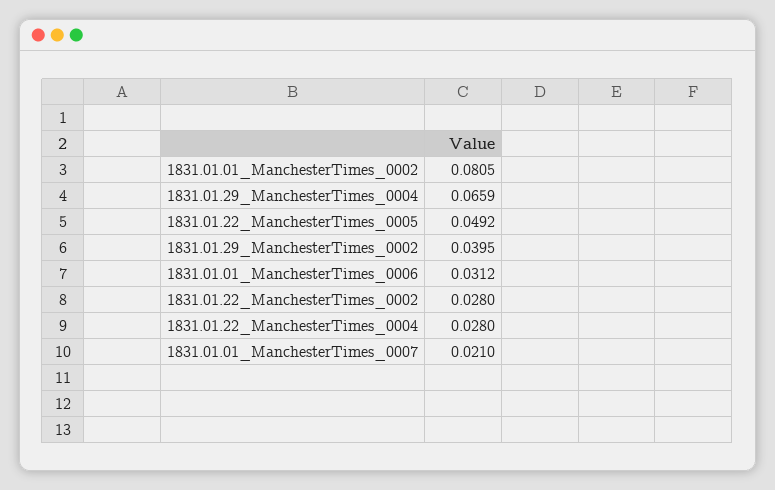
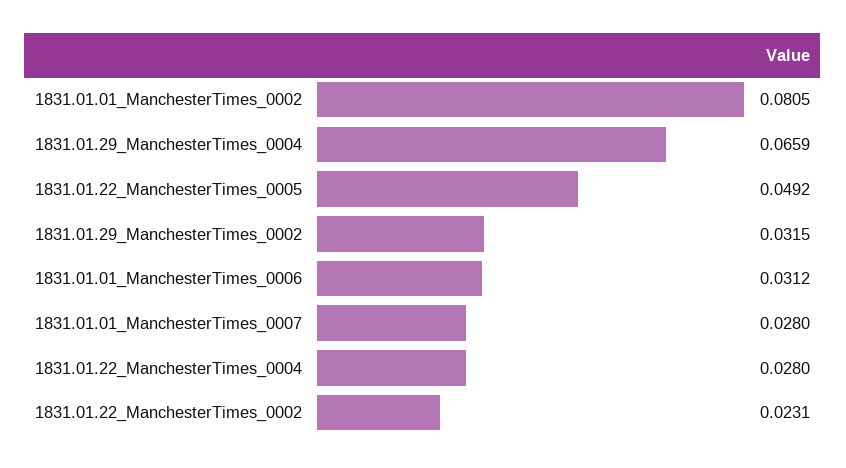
1831.01.29_ManchesterTimes_0002: 0.0395 -> 0.0315
1831.01.22_ManchesterTimes_0002: 0.028 -> 0.0231
1831.01.01_ManchesterTimes_0007: 0.021 -> 0.028

